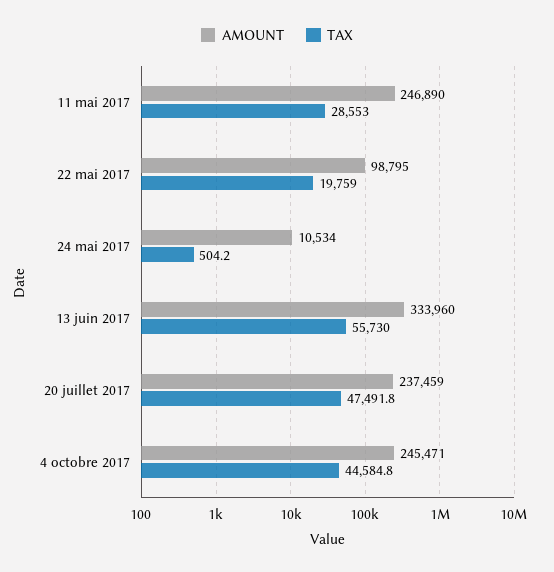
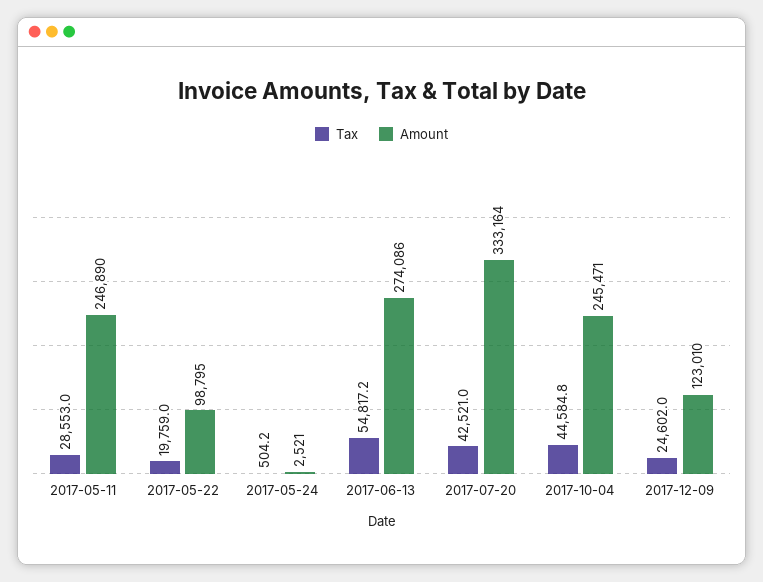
AMOUNT, 24 mai 2017: 10534 -> 2521
AMOUNT, 13 juin 2017: 333960 -> 274086
TAX, 13 juin 2017: 55730 -> 54817.2
AMOUNT, 20 juillet 2017: 237459 -> 333164
TAX, 20 juillet 2017: 47491.8 -> 42521
TAX, 2017-12-09: none -> 24602
AMOUNT, 2017-12-09: none -> 123010

